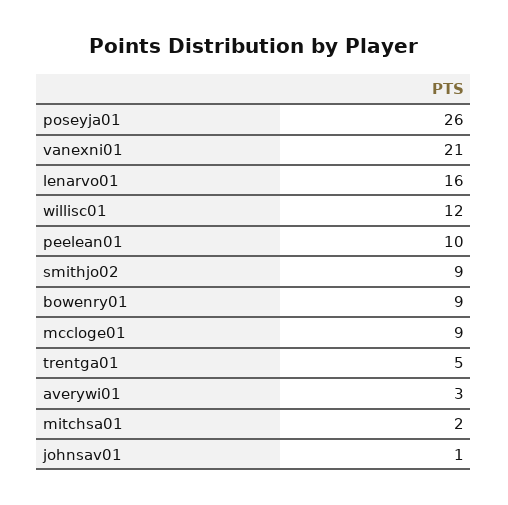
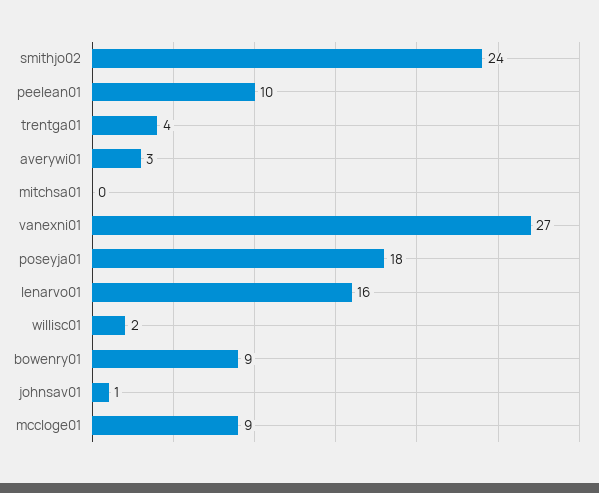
poseyja01: 26 -> 18
vanexni01: 21 -> 27
willisc01: 12 -> 2
smithjo02: 9 -> 24
trentga01: 5 -> 4
mitchsa01: 2 -> 0

